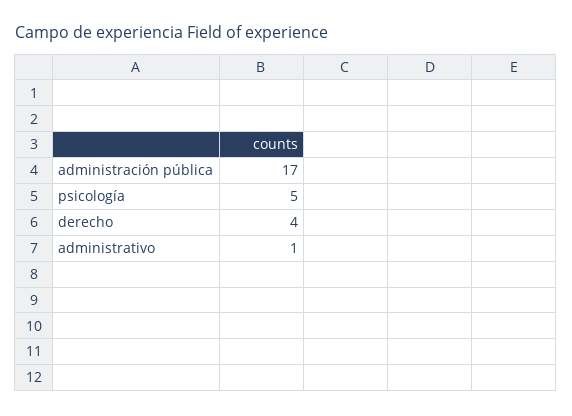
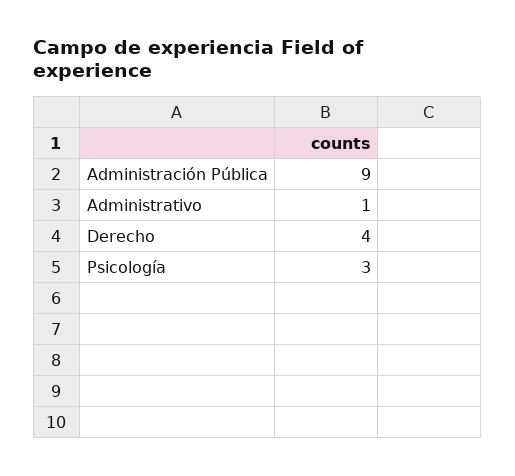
administración pública: 17 -> 9
psicología: 5 -> 3

